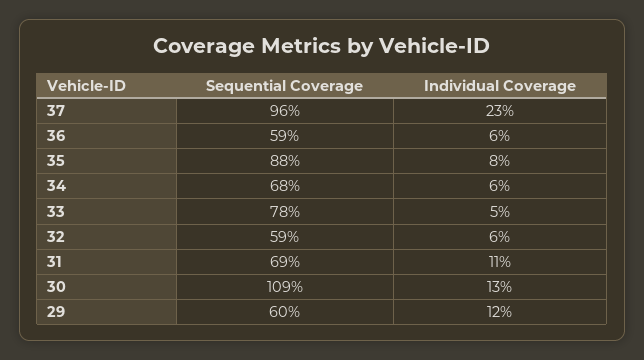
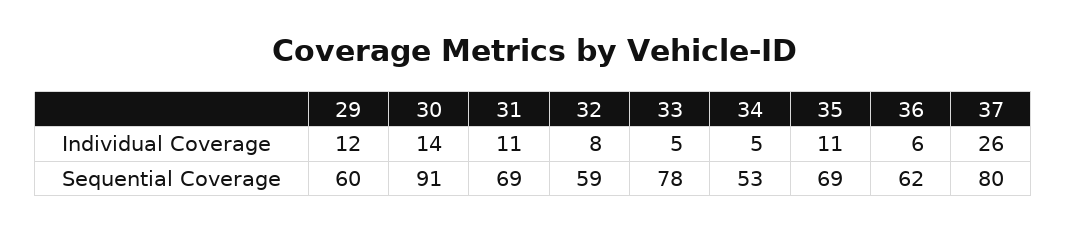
Sequential Coverage, 37: 96 -> 80
Individual Coverage, 37: 23 -> 26
Sequential Coverage, 36: 59 -> 62
Sequential Coverage, 35: 88 -> 69
Individual Coverage, 35: 8 -> 11
Sequential Coverage, 34: 68 -> 53
Individual Coverage, 34: 6 -> 5
Individual Coverage, 32: 6 -> 8
Sequential Coverage, 30: 109 -> 91
Individual Coverage, 30: 13 -> 14

